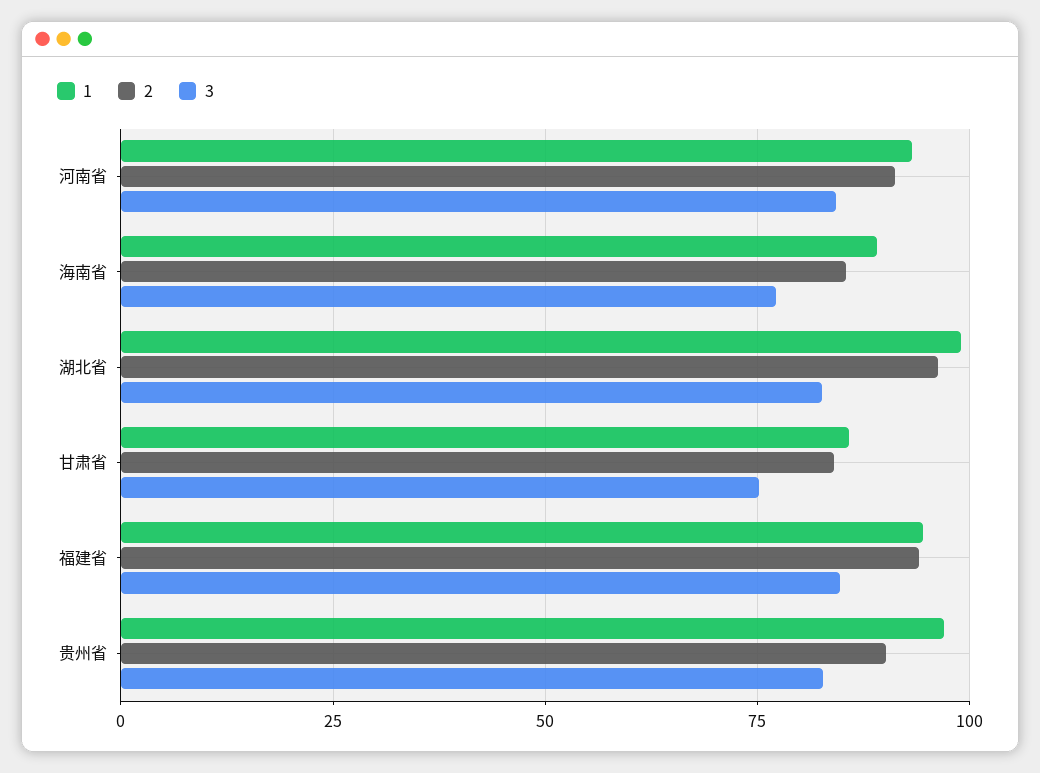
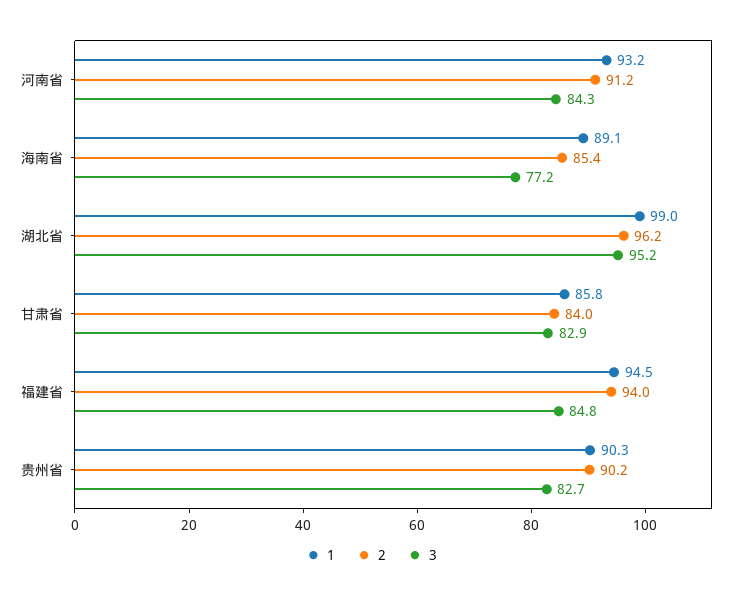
3, 湖北省: 82.5 -> 95.2
3, 甘肃省: 75 -> 82.9
1, 贵州省: 97.5 -> 90.3

